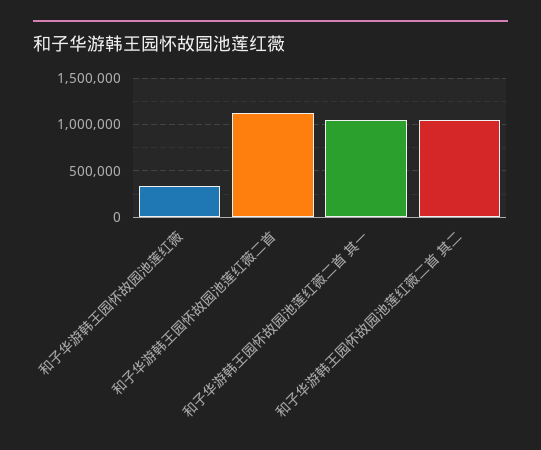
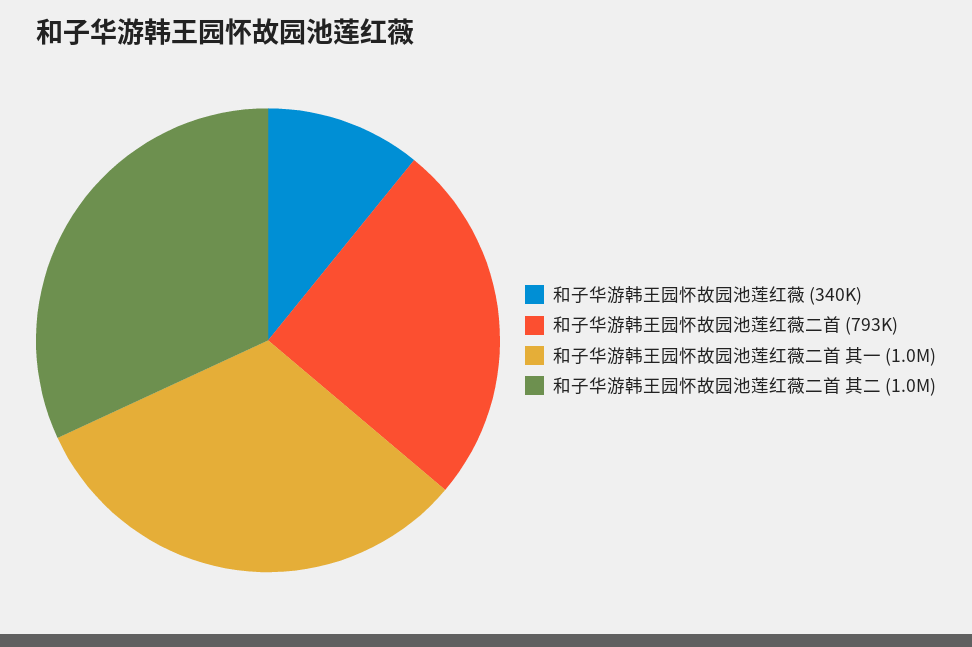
和子华游韩王园怀故园池莲红薇二首: 1100000 -> 793000

